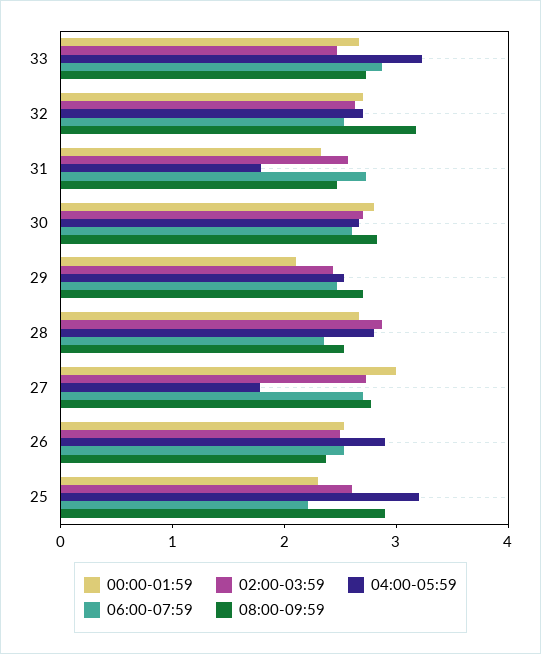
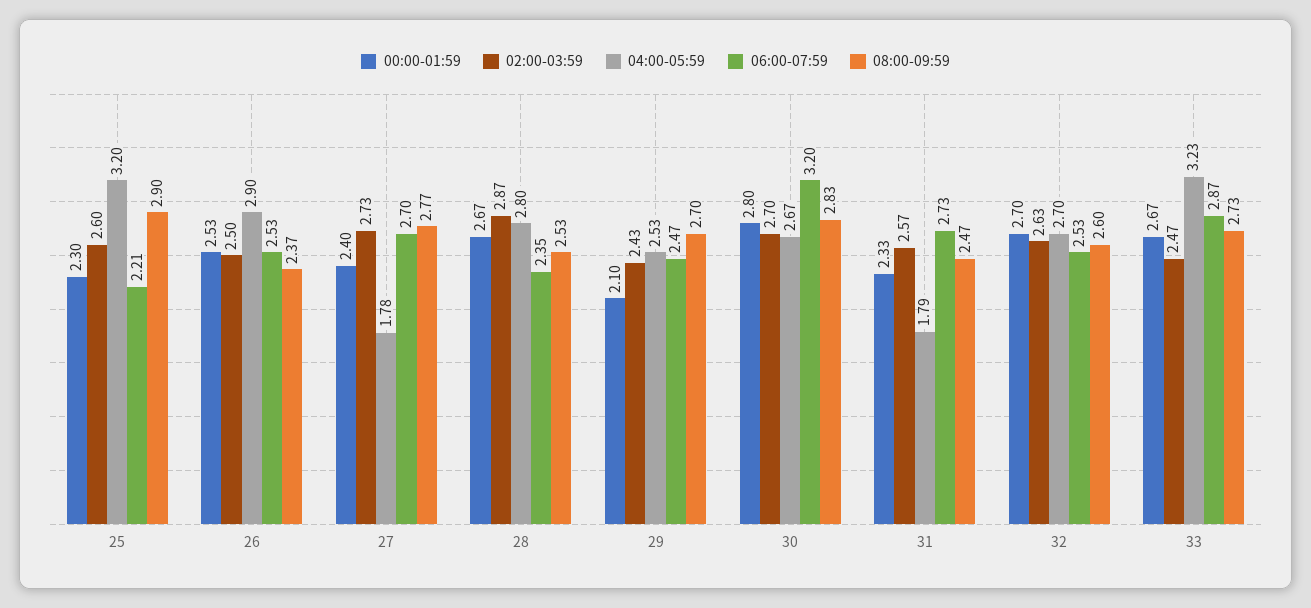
08:00-09:59, 32: 3.2 -> 2.6
06:00-07:59, 30: 2.6 -> 3.2
00:00-01:59, 27: 3 -> 2.4

